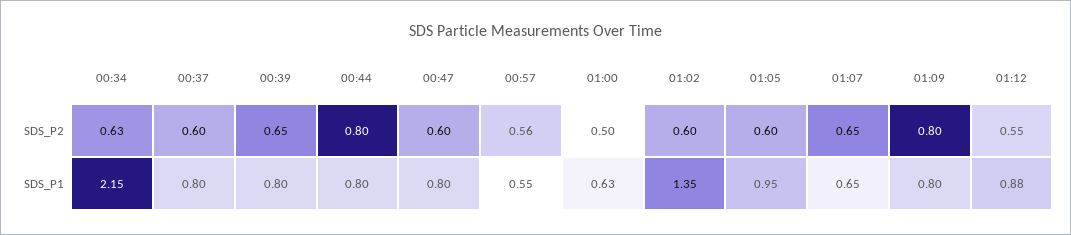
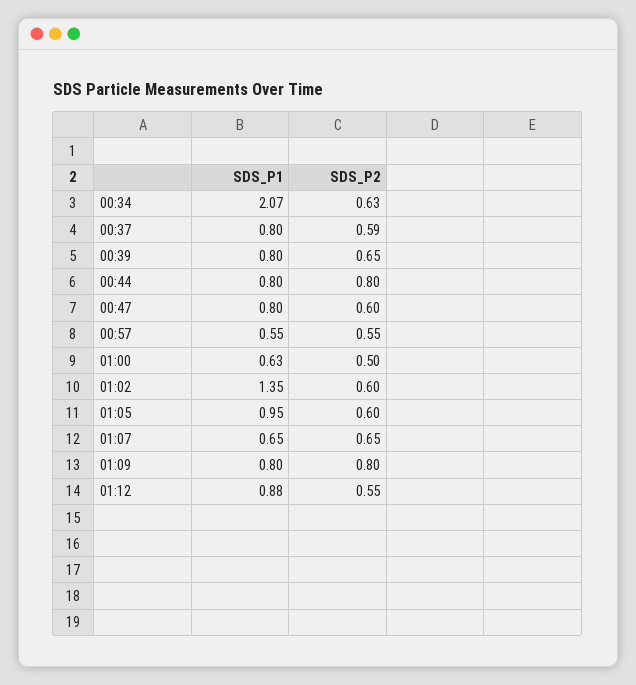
00:37, SDS_P2: 0.6 -> 0.59
00:57, SDS_P2: 0.56 -> 0.55
00:34, SDS_P1: 2.15 -> 2.07

